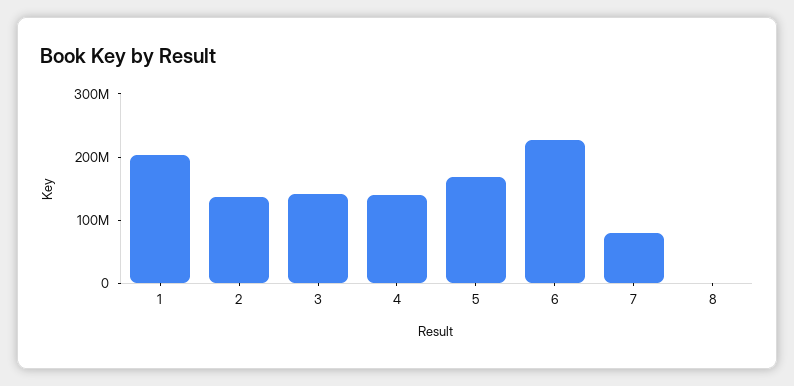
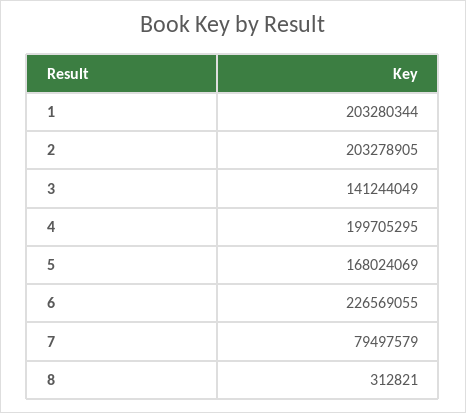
2: 140000000 -> 203278905
4: 140000000 -> 199705295

